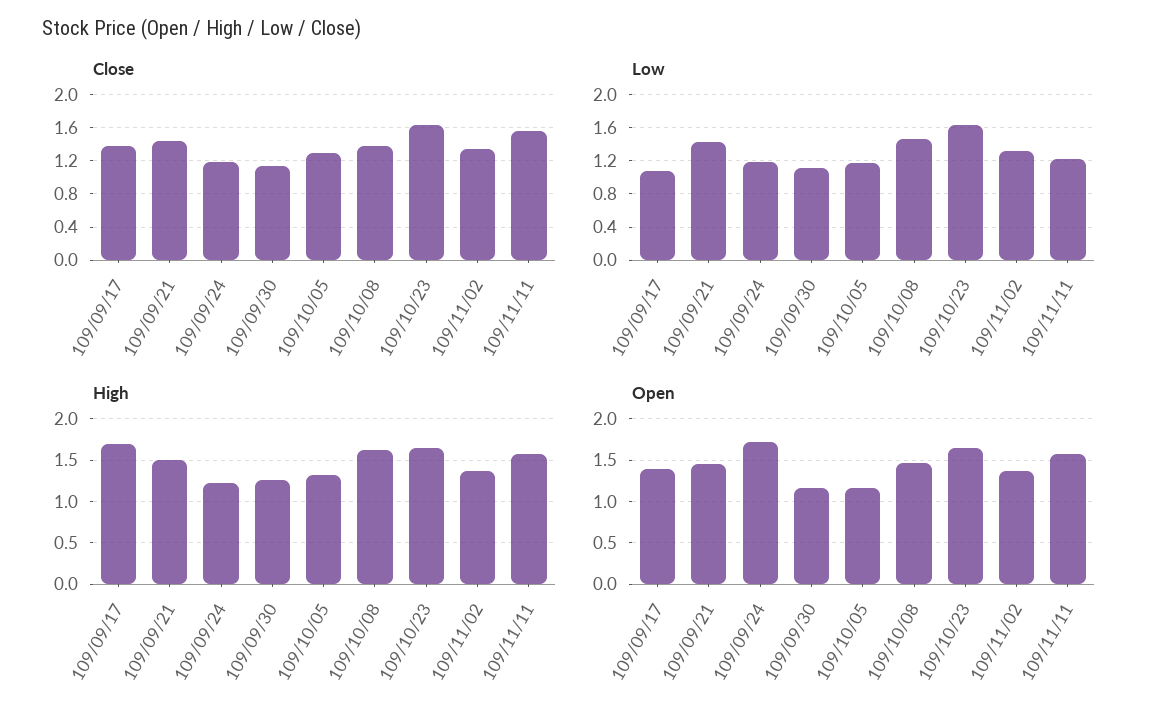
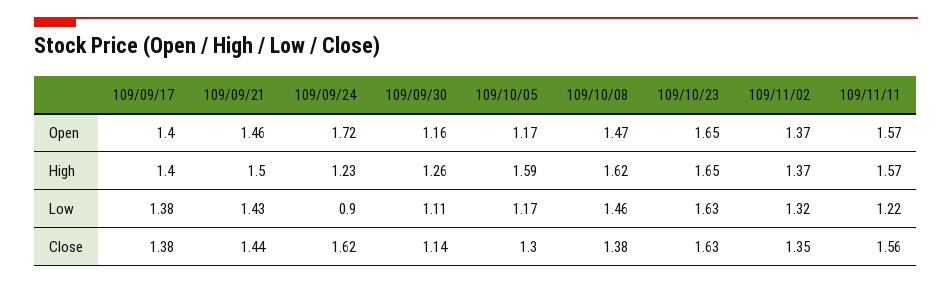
Close, 109/09/24: 1.2 -> 1.62
Low, 109/09/17: 1.1 -> 1.38
Low, 109/09/24: 1.2 -> 0.9
High, 109/09/17: 1.7 -> 1.4
High, 109/10/05: 1.3 -> 1.59

